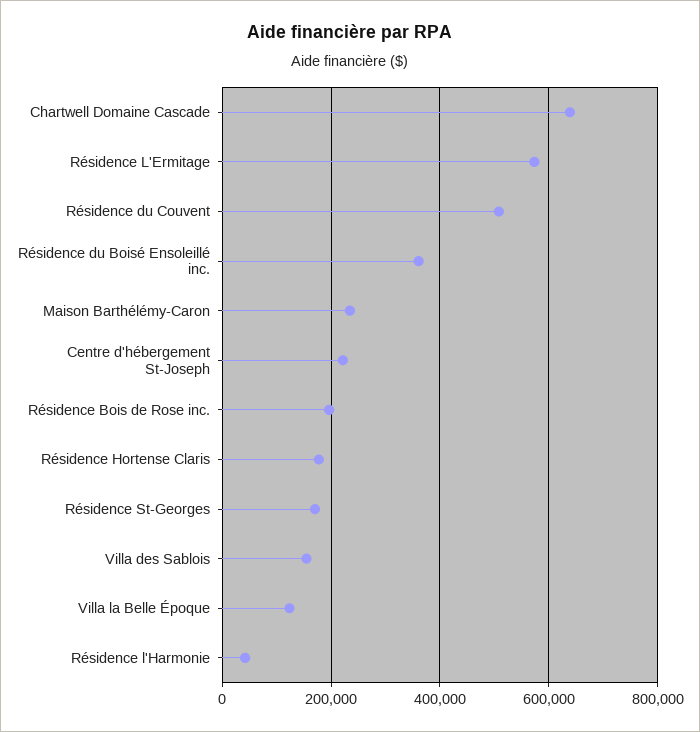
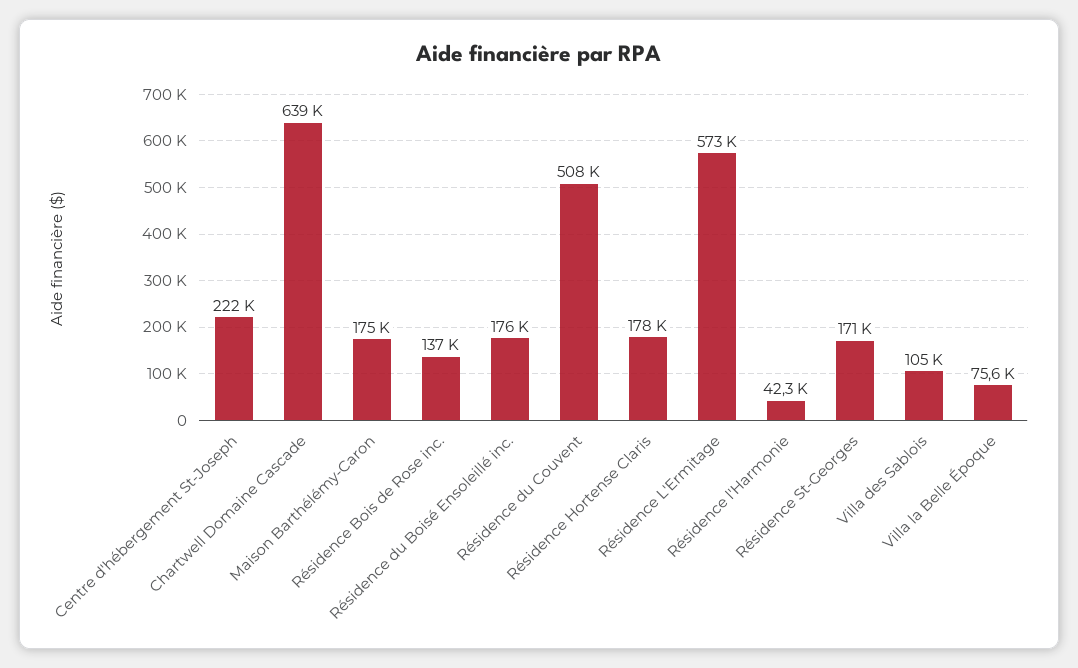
Résidence du Boisé Ensoleillé inc.: 360000 -> 176000
Maison Barthélémy-Caron: 240000 -> 175000
Résidence Bois de Rose inc.: 200000 -> 137000
Villa des Sablois: 160000 -> 105000
Villa la Belle Époque: 120000 -> 75600

